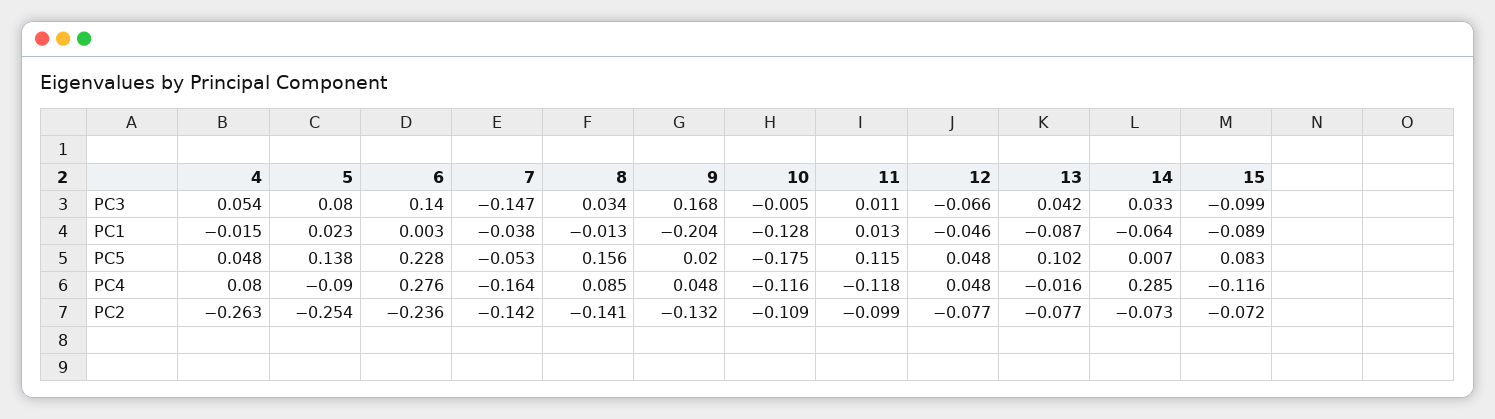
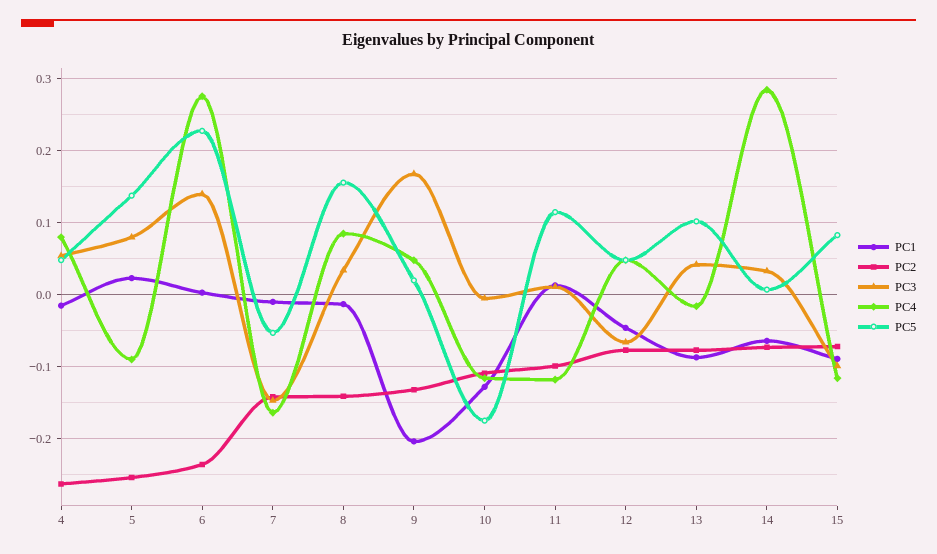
PC1, 7: -0.038 -> -0.01

